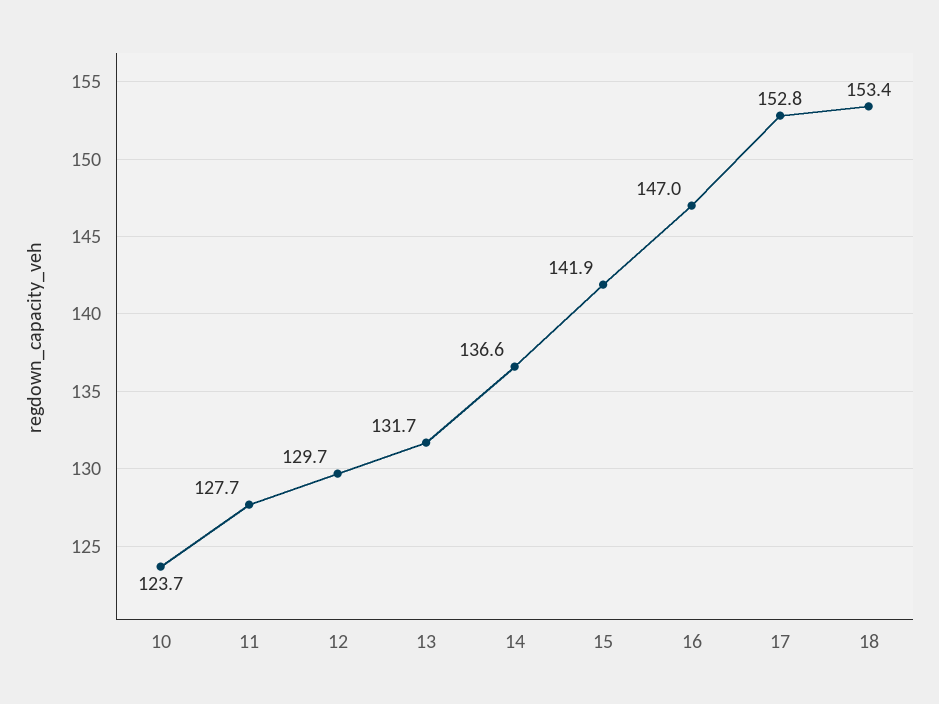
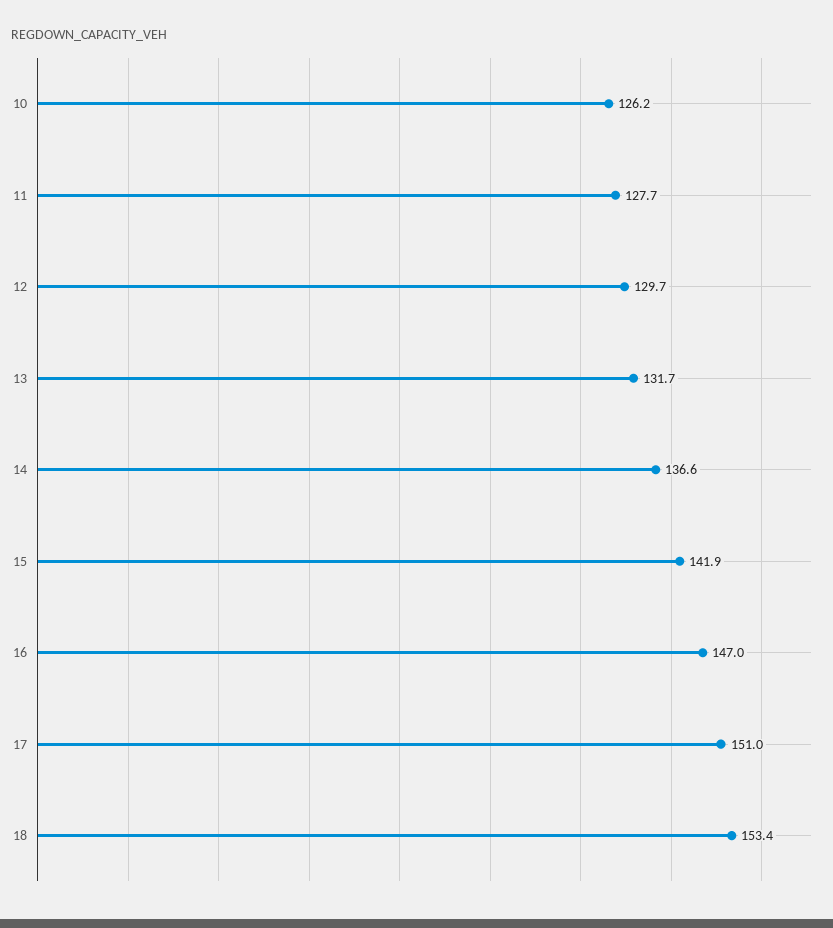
10: 123.7 -> 126.2
17: 152.8 -> 151

